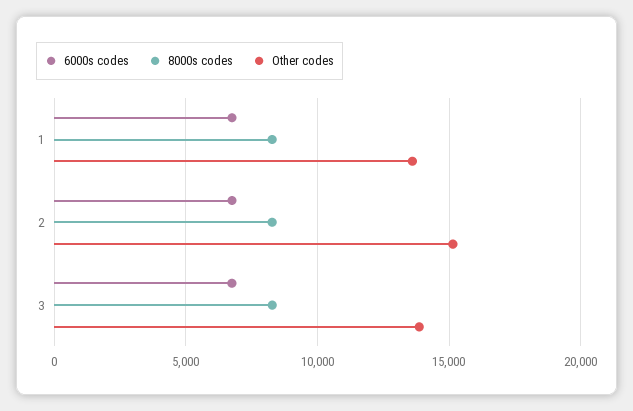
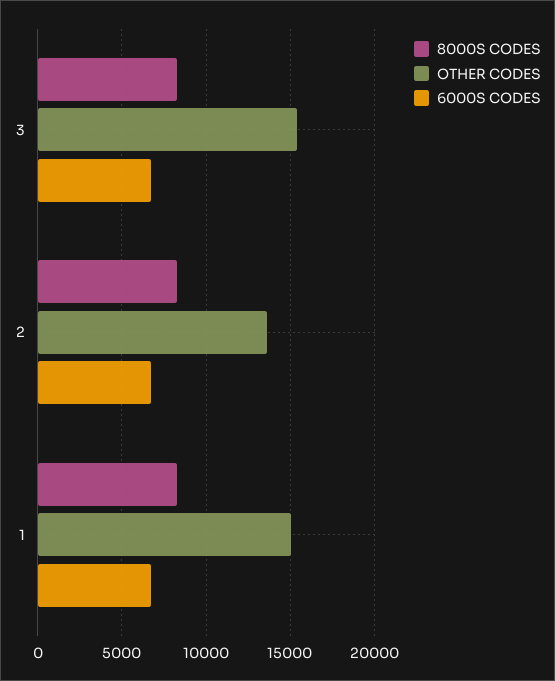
Other codes, 1: 13500 -> 15000
Other codes, 2: 15000 -> 13500
Other codes, 3: 14000 -> 15500

